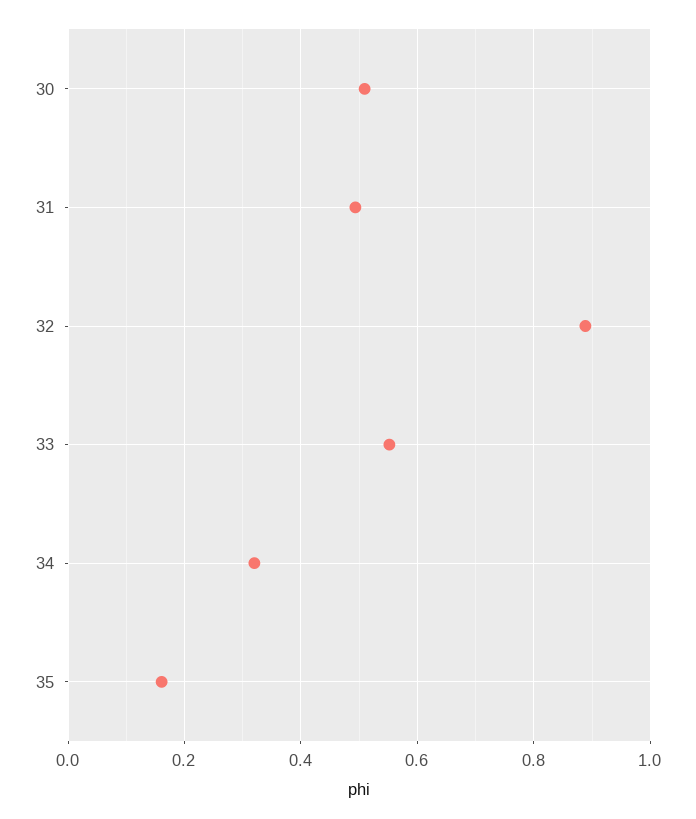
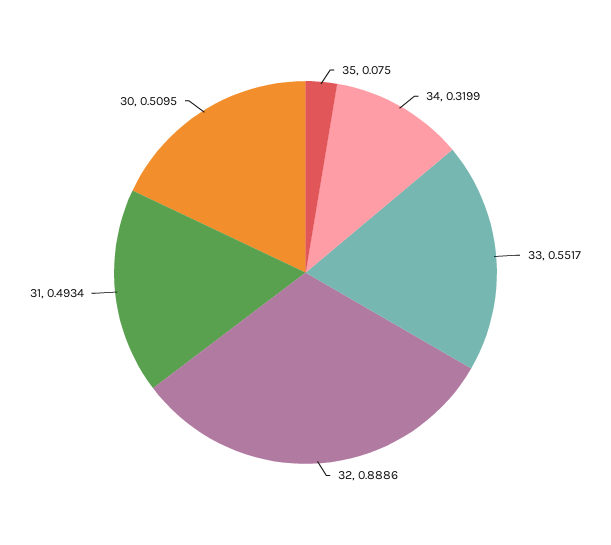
35: 0.16 -> 0.075

